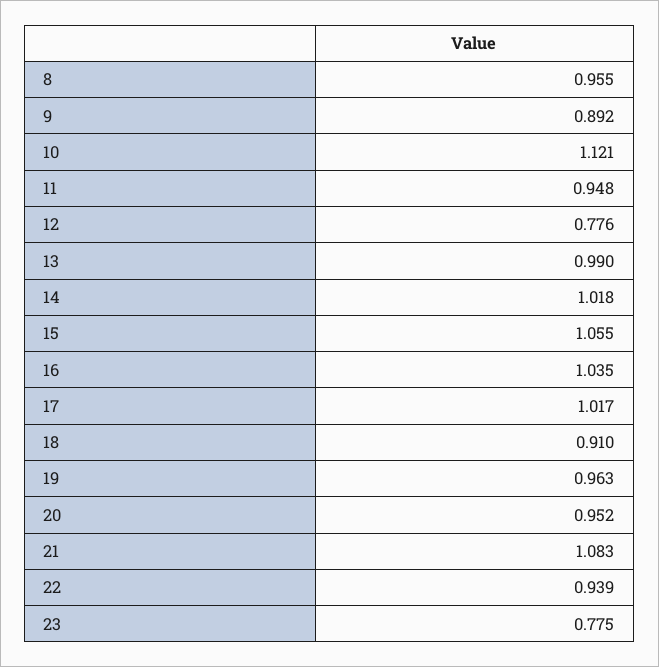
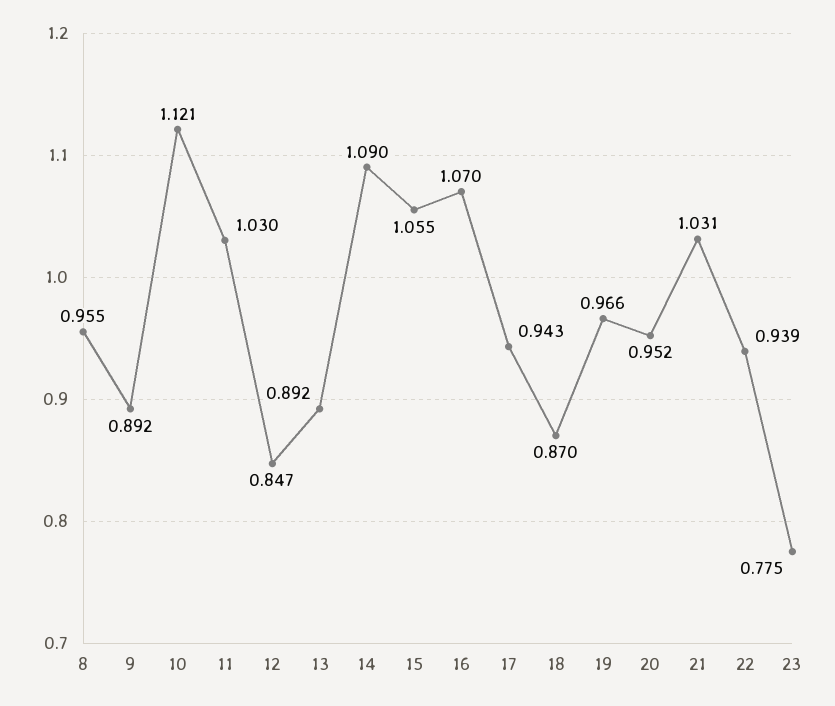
11: 0.948 -> 1.03
12: 0.776 -> 0.847
13: 0.99 -> 0.892
14: 1.018 -> 1.09
16: 1.035 -> 1.07
17: 1.017 -> 0.943
18: 0.91 -> 0.87
19: 0.963 -> 0.966
21: 1.083 -> 1.031

